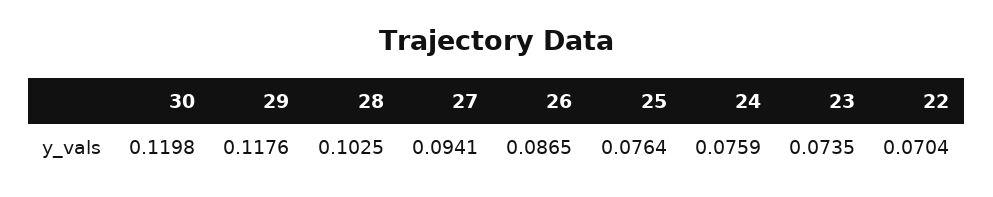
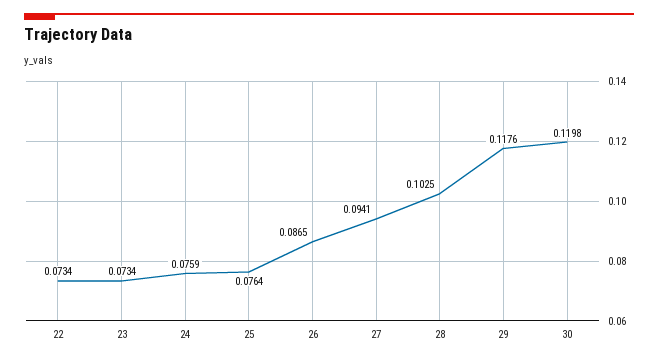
23: 0.0735 -> 0.0734
22: 0.0704 -> 0.0734

